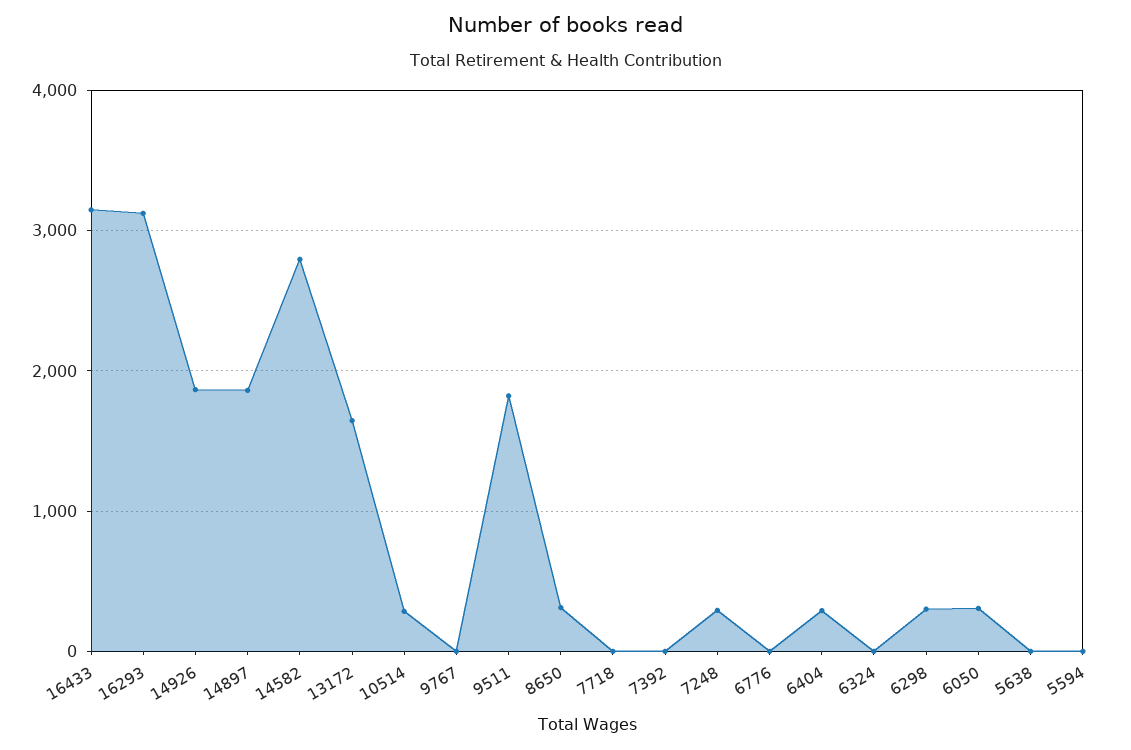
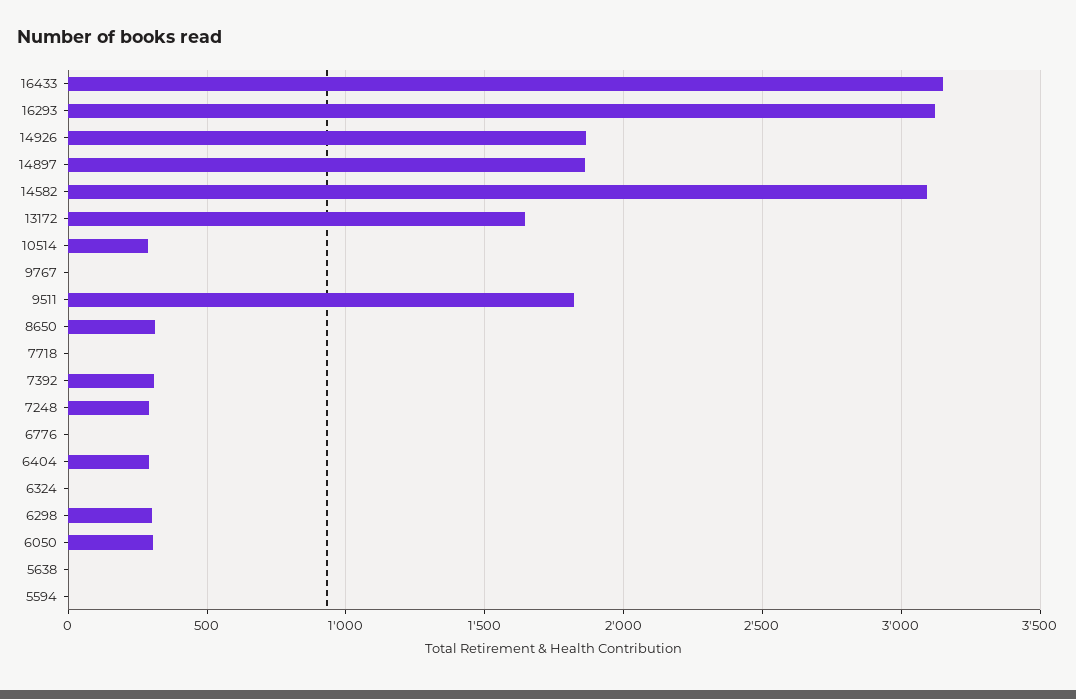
14582: 2800 -> 3100
7392: 0 -> 300

